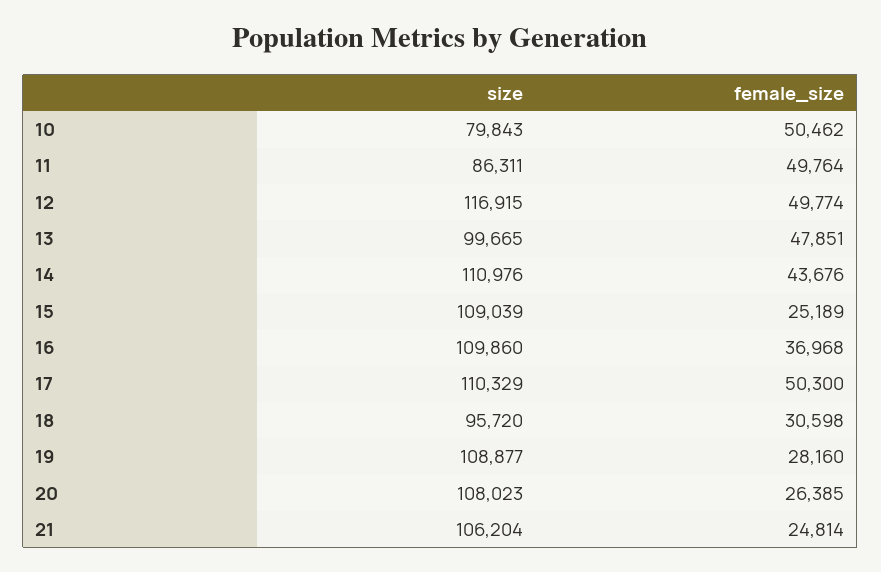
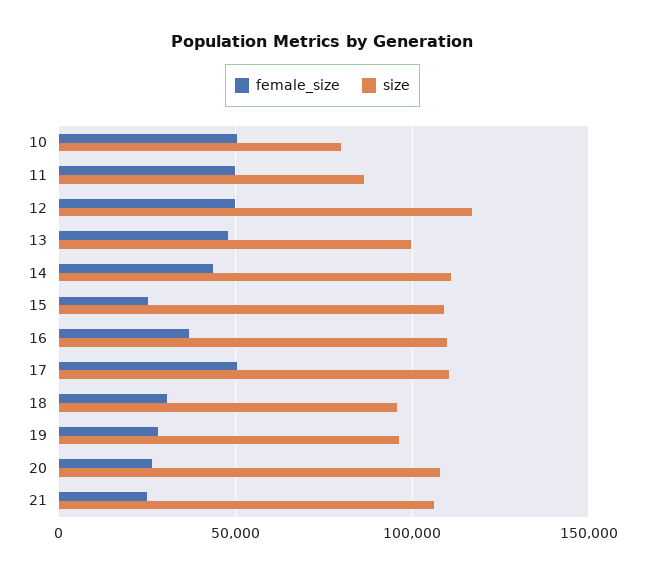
size, 19: 108877 -> 95000

